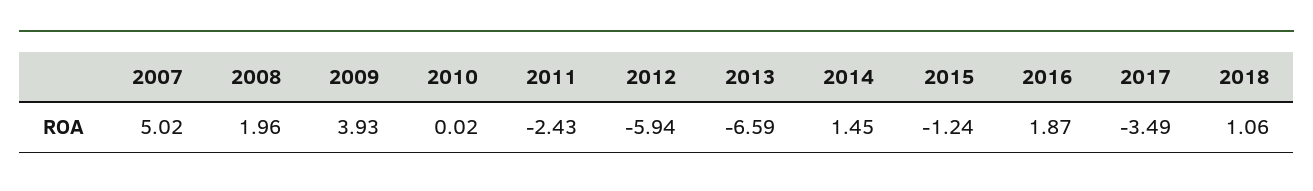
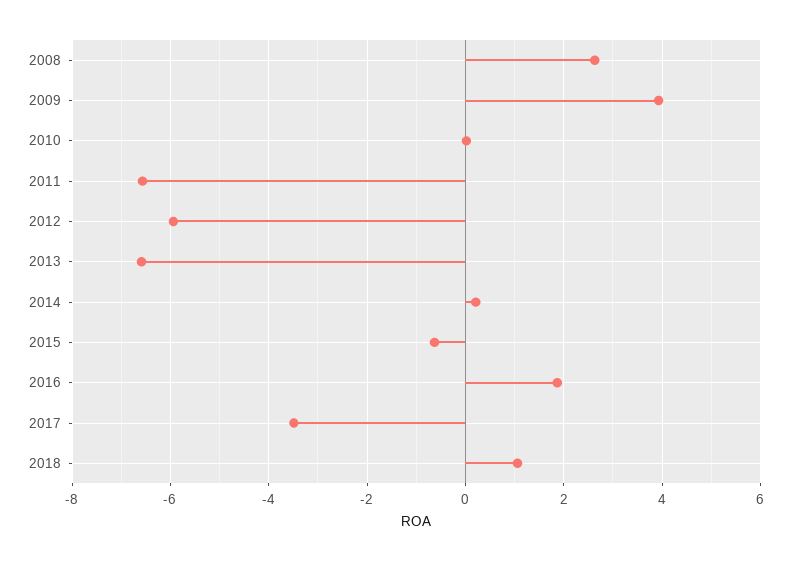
2007: 5.02 -> none
2008: 1.96 -> 2.6
2011: -2.43 -> -6.6
2014: 1.45 -> 0.2
2015: -1.24 -> -0.6

